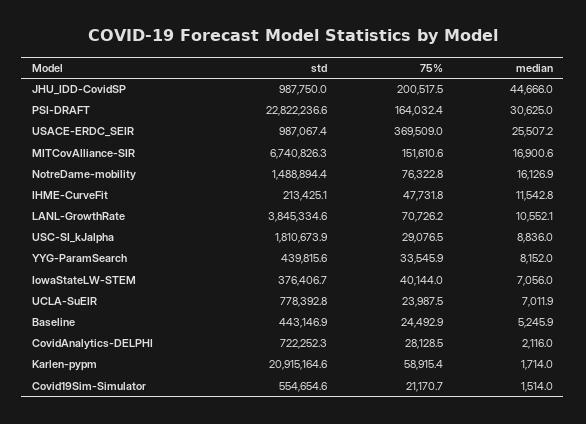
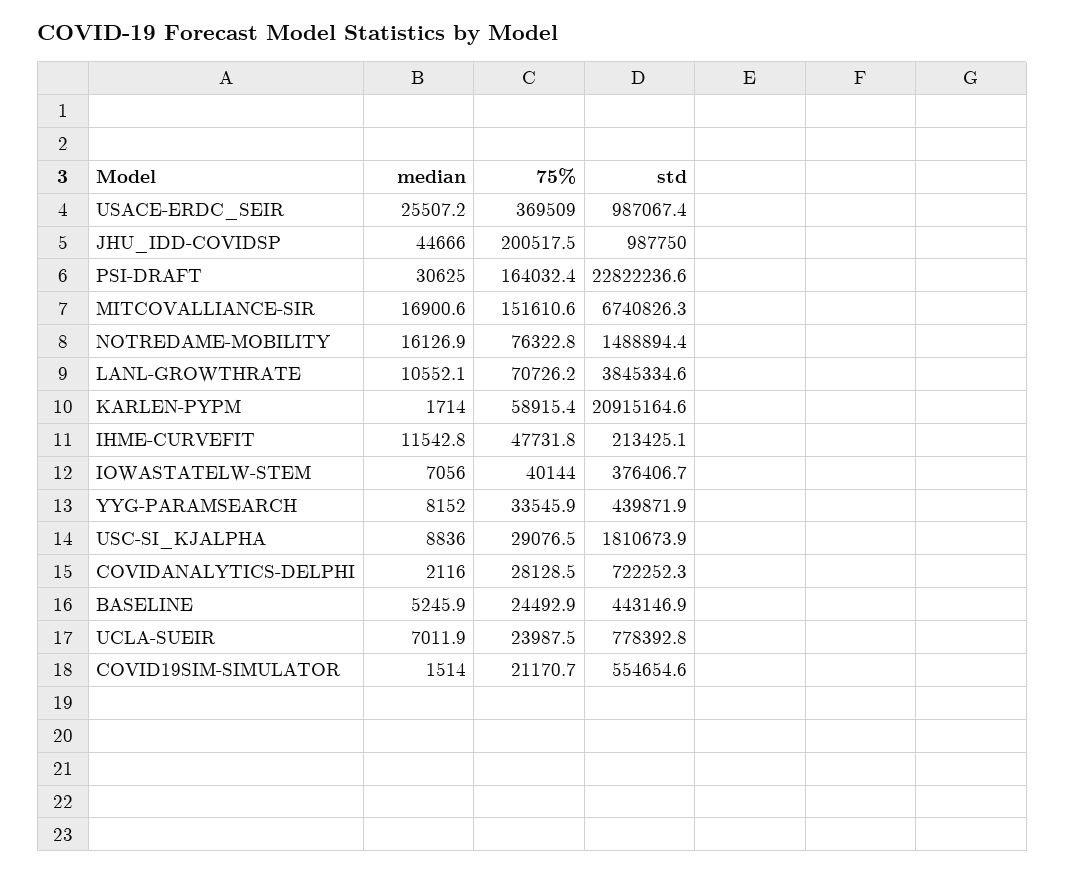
std, YYG-ParamSearch: 439815.6 -> 439871.9

